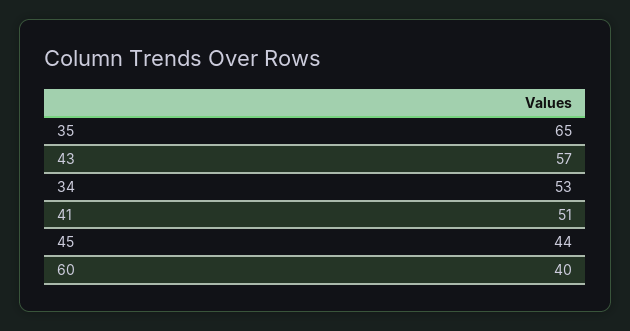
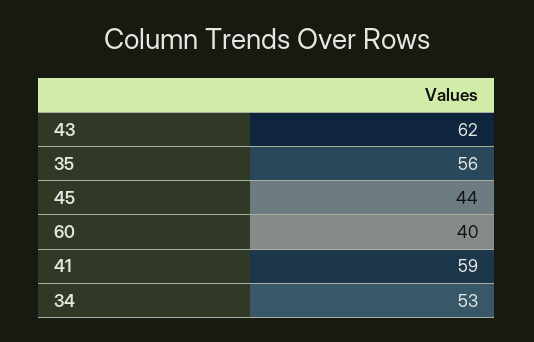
35: 65 -> 56
43: 57 -> 62
41: 51 -> 59

